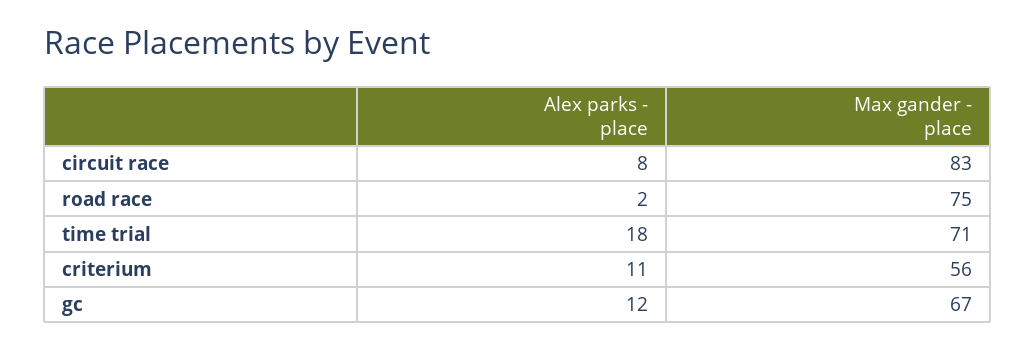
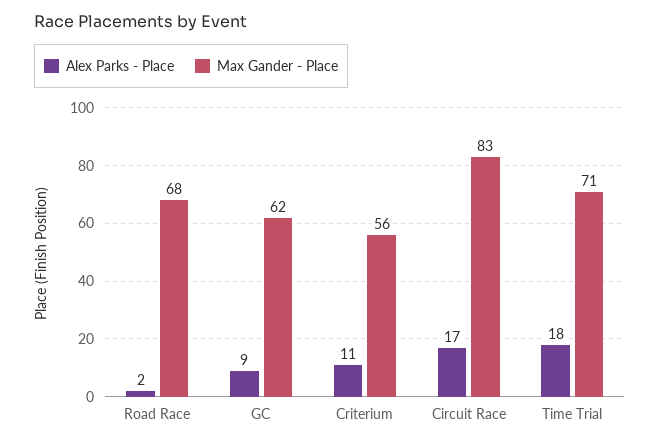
Alex parks - place, circuit race: 8 -> 17
Max gander - place, road race: 75 -> 68
Alex parks - place, gc: 12 -> 9
Max gander - place, gc: 67 -> 62

